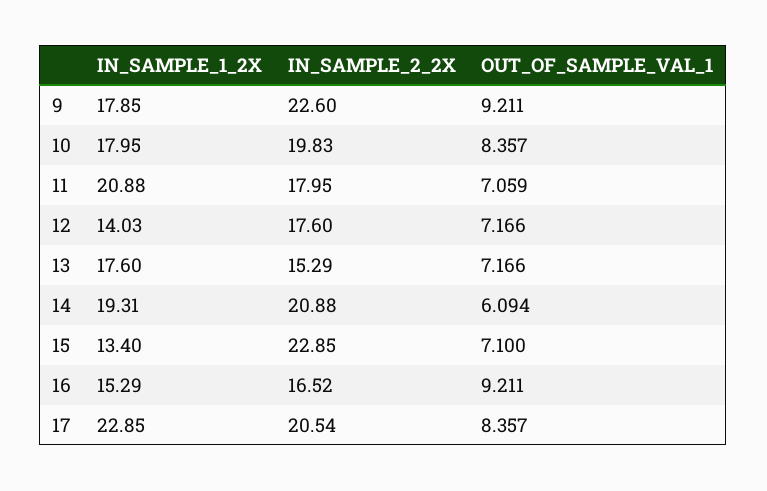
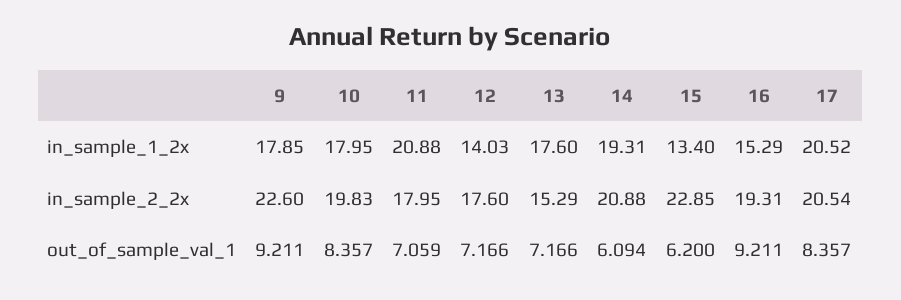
OUT_OF_SAMPLE_VAL_1, 15: 7.1 -> 6.2
IN_SAMPLE_2_2X, 16: 16.52 -> 19.31
IN_SAMPLE_1_2X, 17: 22.85 -> 20.52

